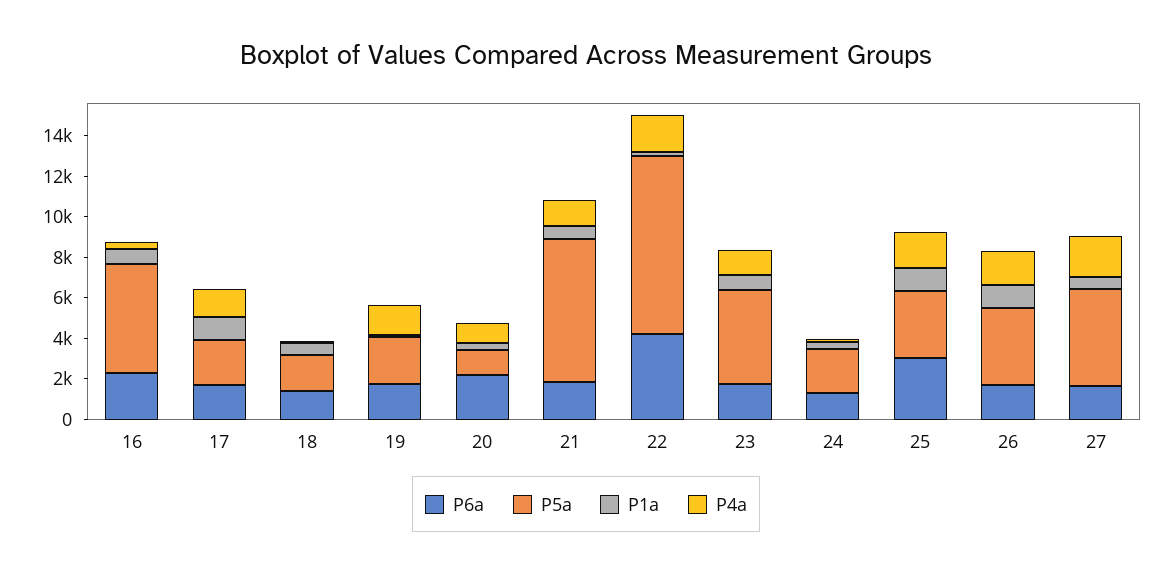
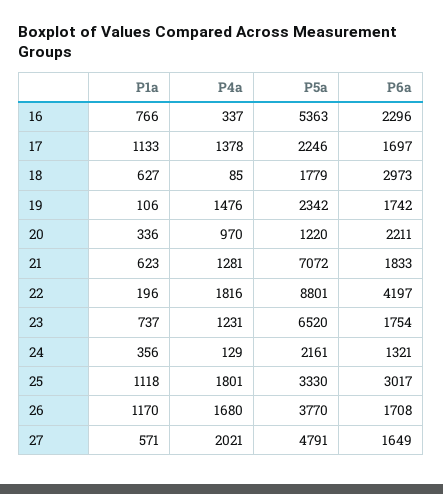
P6a, 18: 1500 -> 2973
P5a, 23: 4500 -> 6520

